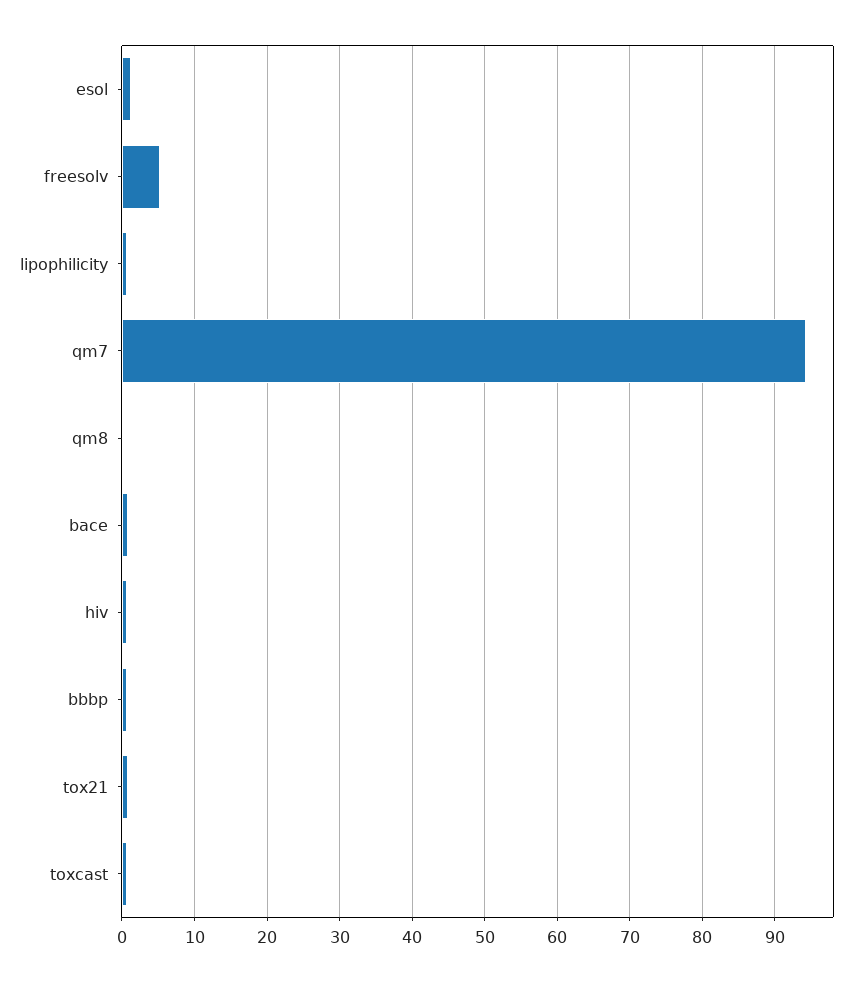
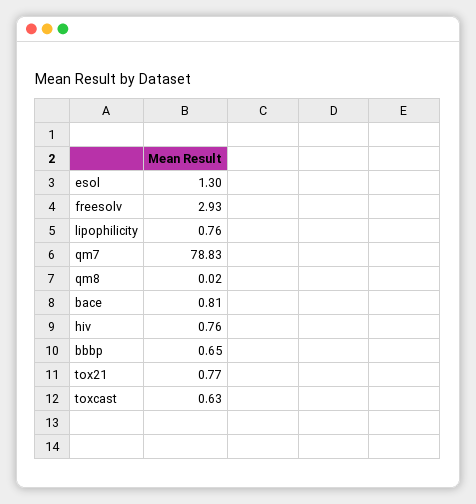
freesolv: 5 -> 2.93
qm7: 94 -> 78.83

